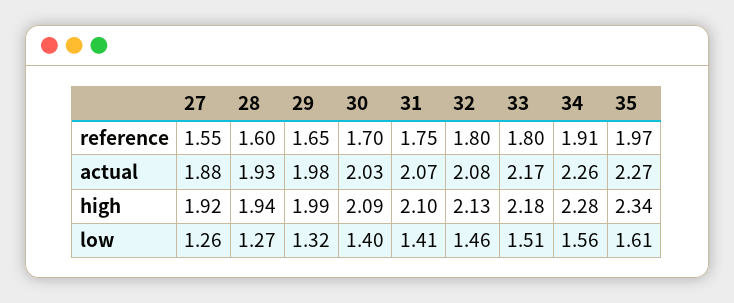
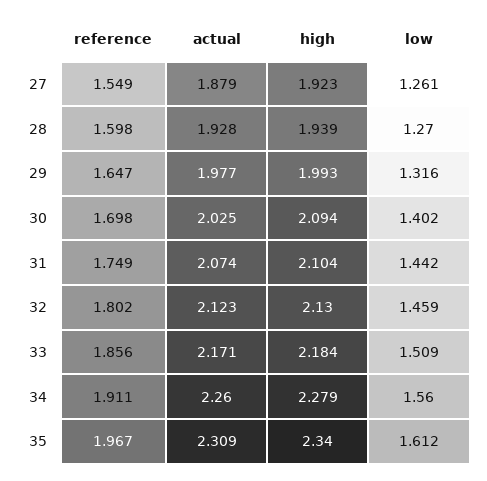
33, reference: 1.8 -> 1.856
32, actual: 2.08 -> 2.123
35, actual: 2.27 -> 2.309
31, low: 1.41 -> 1.442

